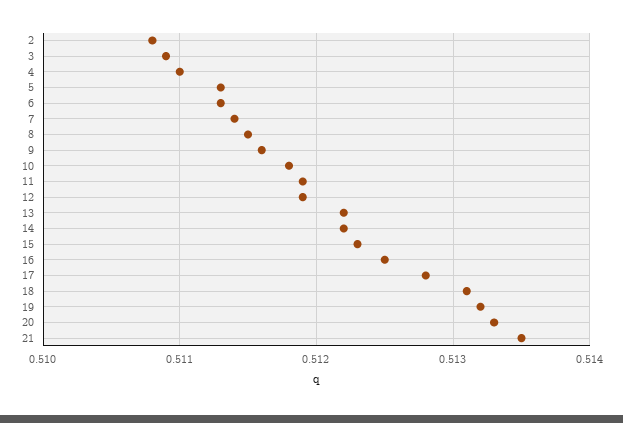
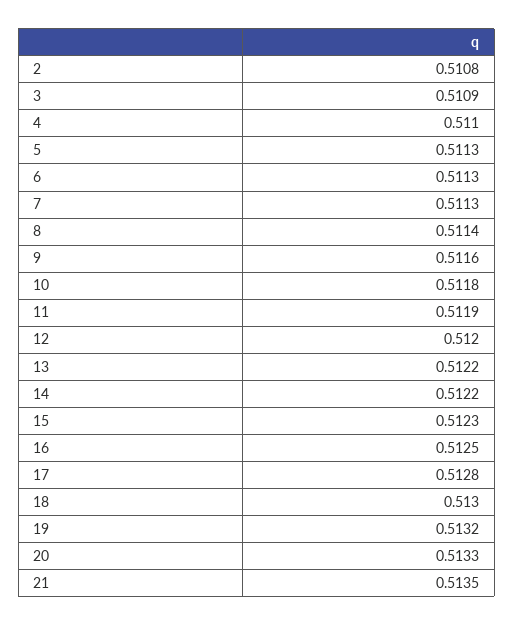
7: 0.5114 -> 0.5113
8: 0.5115 -> 0.5114
12: 0.5119 -> 0.512
18: 0.5131 -> 0.513

